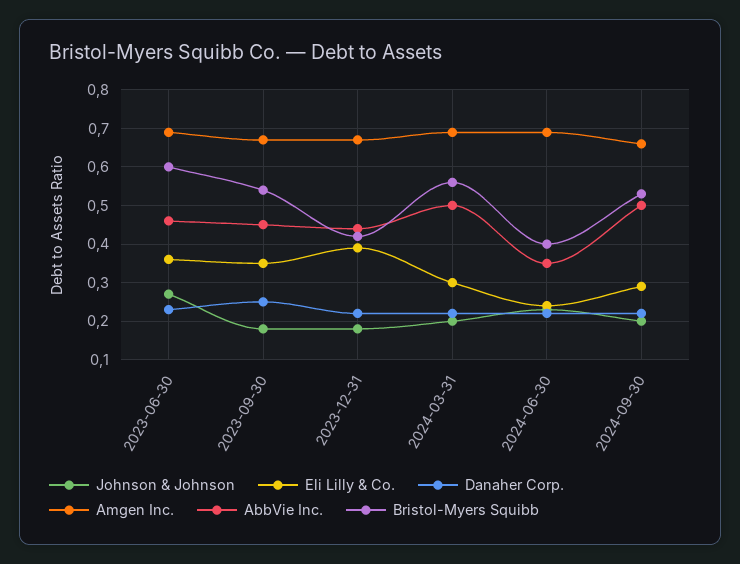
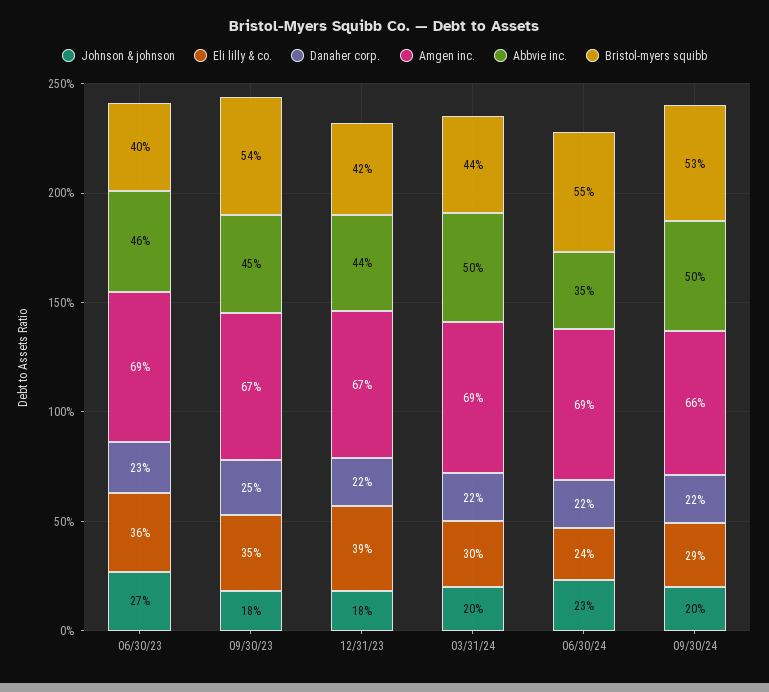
Bristol-Myers Squibb, 2023-06-30: 0.6 -> 0.4
Bristol-Myers Squibb, 2024-03-31: 0.55 -> 0.44
Bristol-Myers Squibb, 2024-06-30: 0.4 -> 0.55

